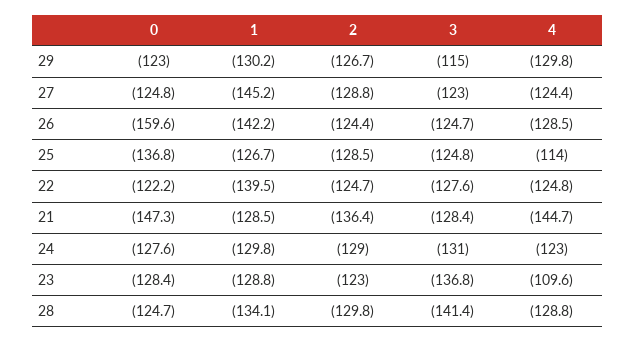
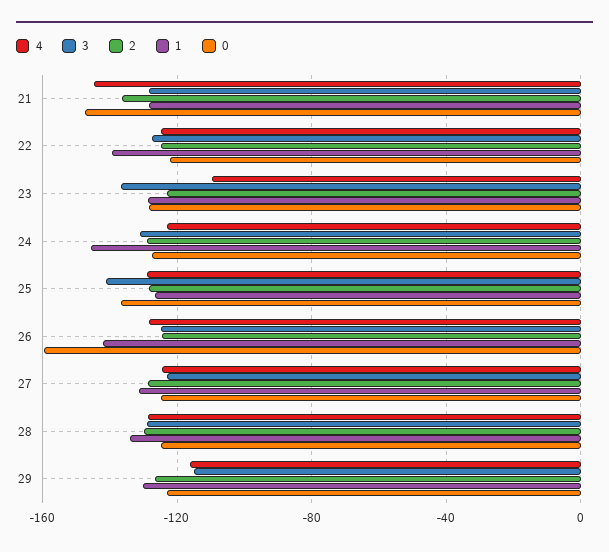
4, 29: -129.8 -> -115
1, 27: -145.2 -> -130
3, 25: -124.8 -> -140
4, 25: -114 -> -130
1, 24: -129.8 -> -145
3, 28: -141.4 -> -130

